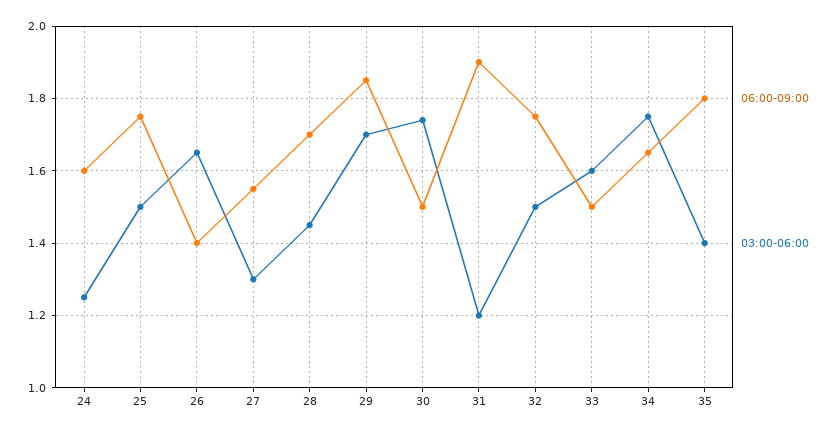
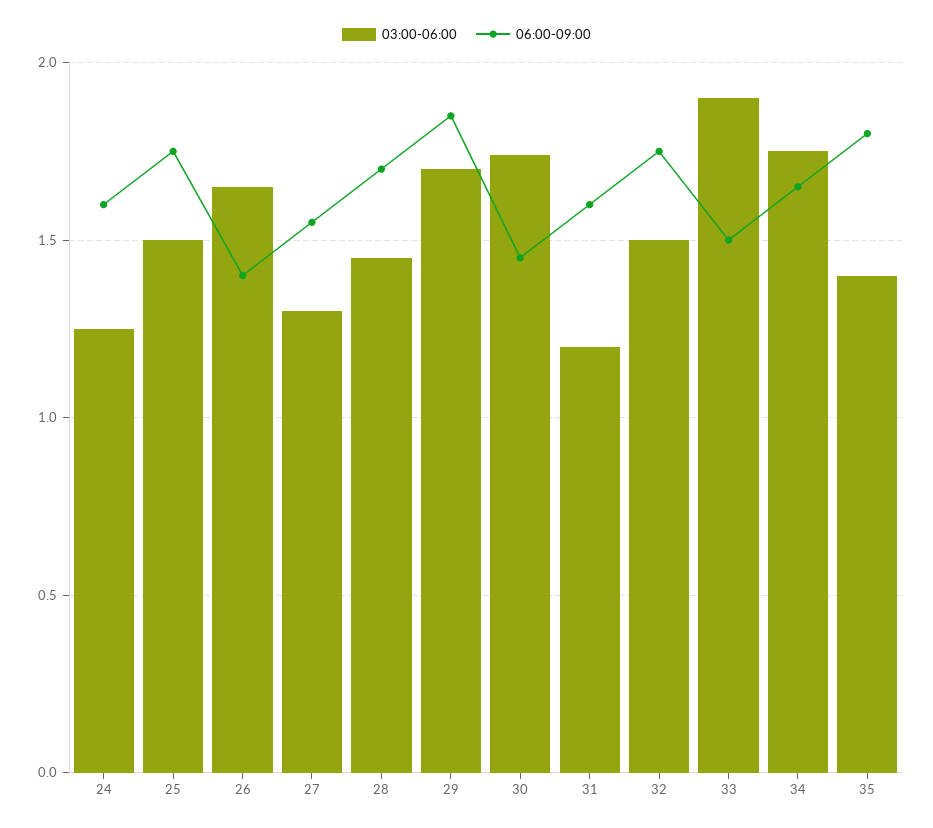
06:00-09:00, 30: 1.5 -> 1.45
06:00-09:00, 31: 1.9 -> 1.6
03:00-06:00, 33: 1.6 -> 1.9

